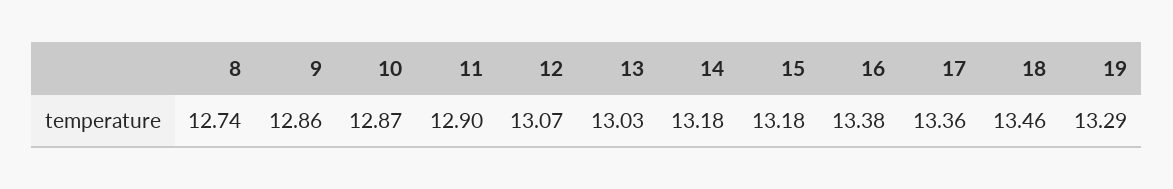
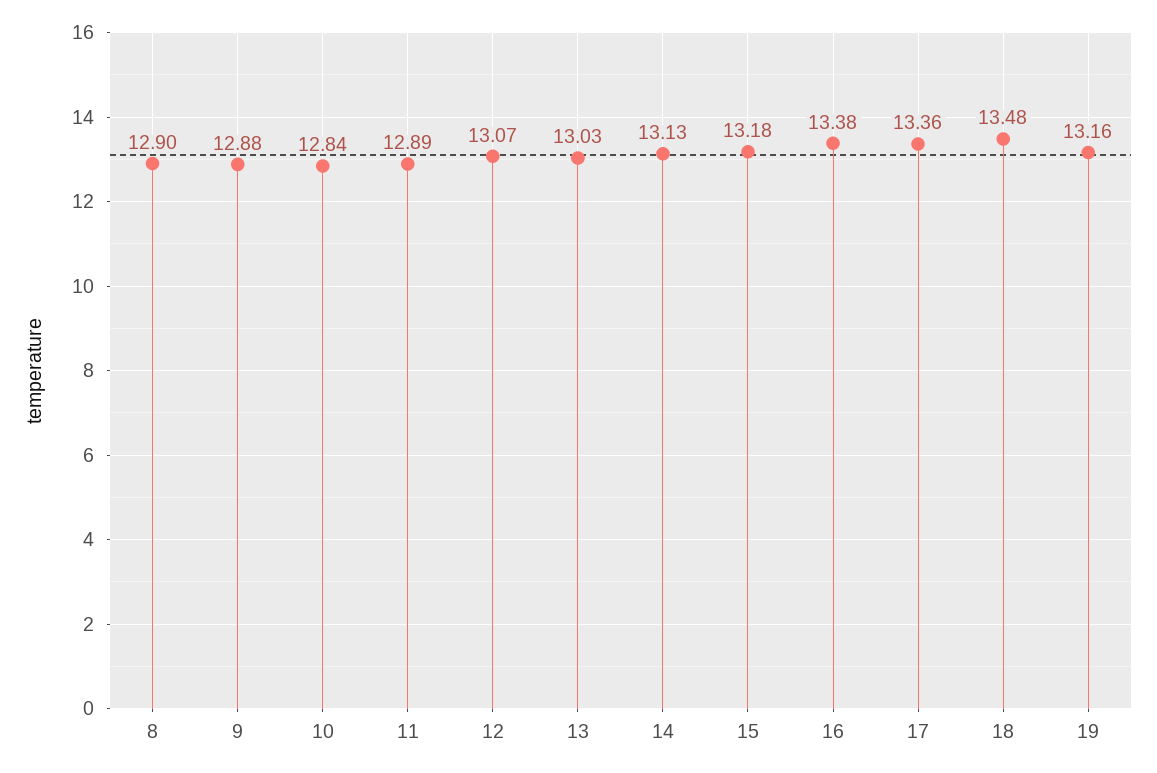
8: 12.74 -> 12.9
9: 12.86 -> 12.88
10: 12.87 -> 12.84
11: 12.9 -> 12.89
14: 13.18 -> 13.13
18: 13.46 -> 13.48
19: 13.29 -> 13.16

